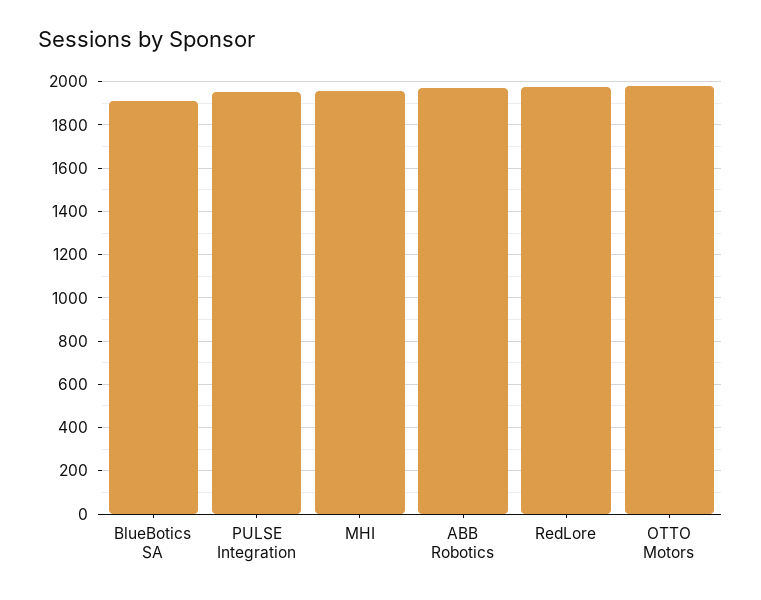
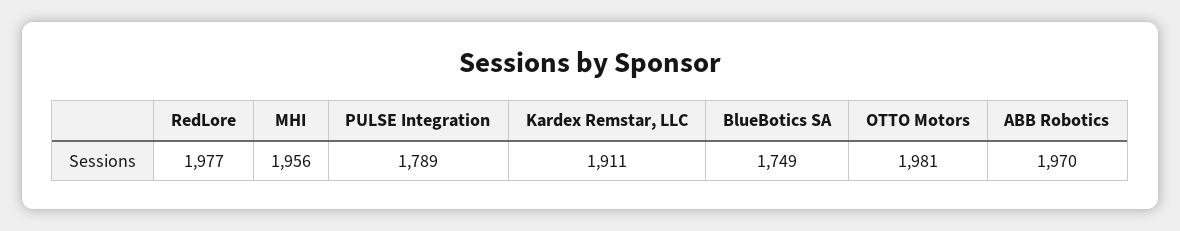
BlueBotics SA: 1900 -> 1749
PULSE Integration: 1950 -> 1789
Kardex Remstar, LLC: none -> 1911

